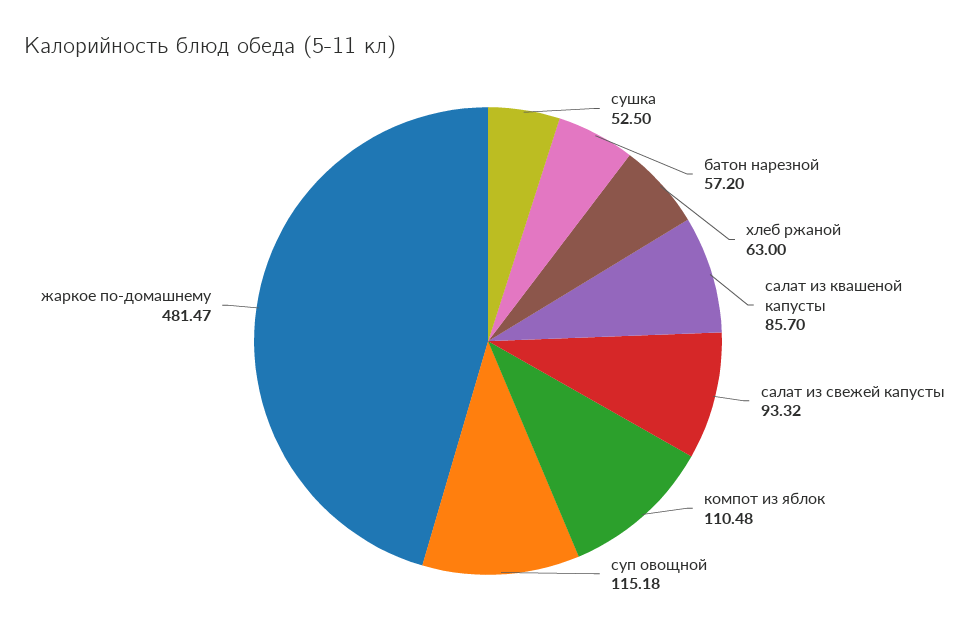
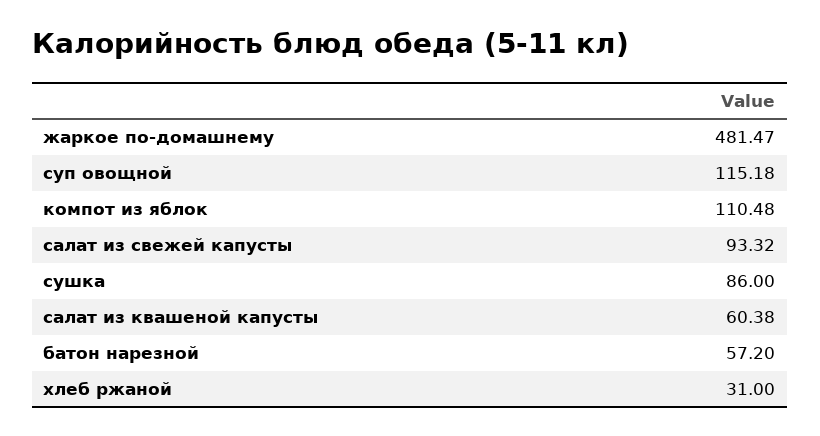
сушка: 52.5 -> 86
хлеб ржаной: 63 -> 31
салат из квашеной капусты: 85.7 -> 60.38

